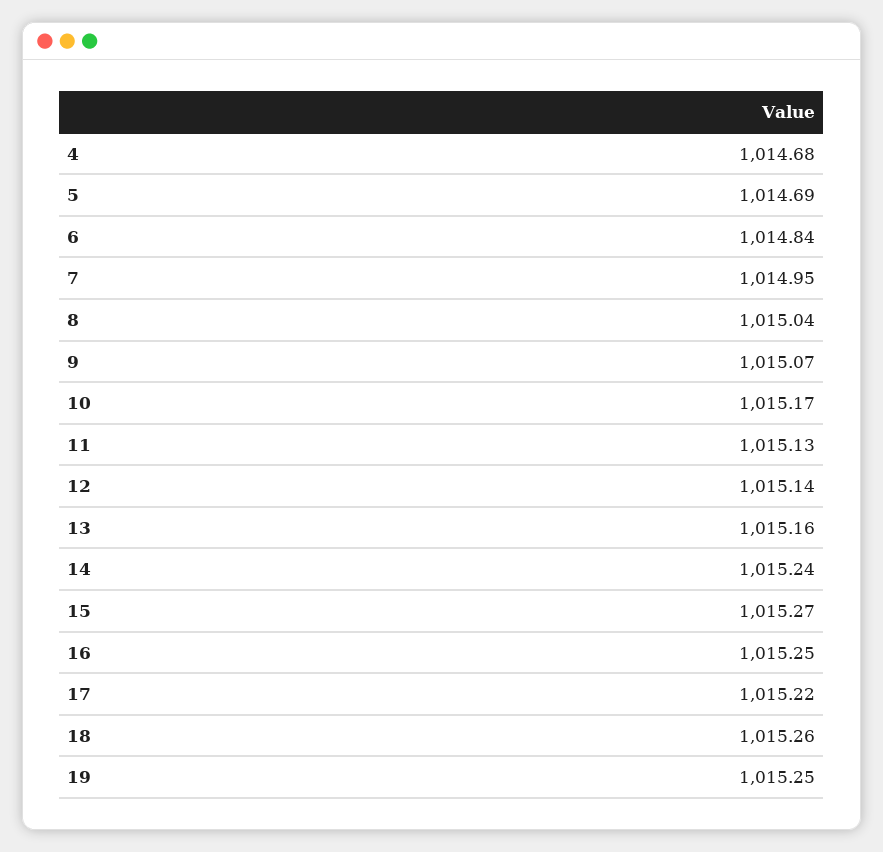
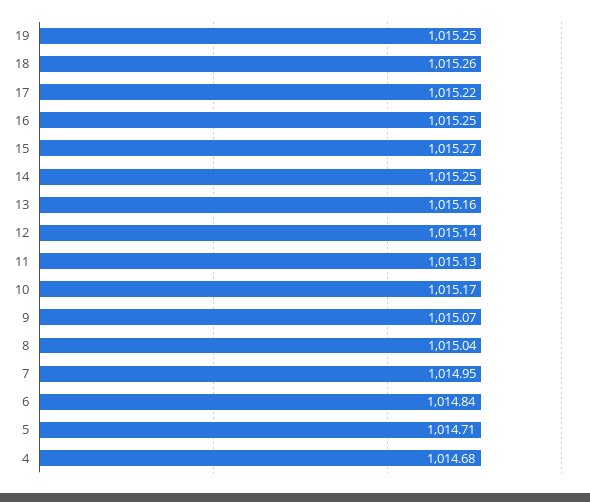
5: 1014.69 -> 1014.71
14: 1015.24 -> 1015.25

